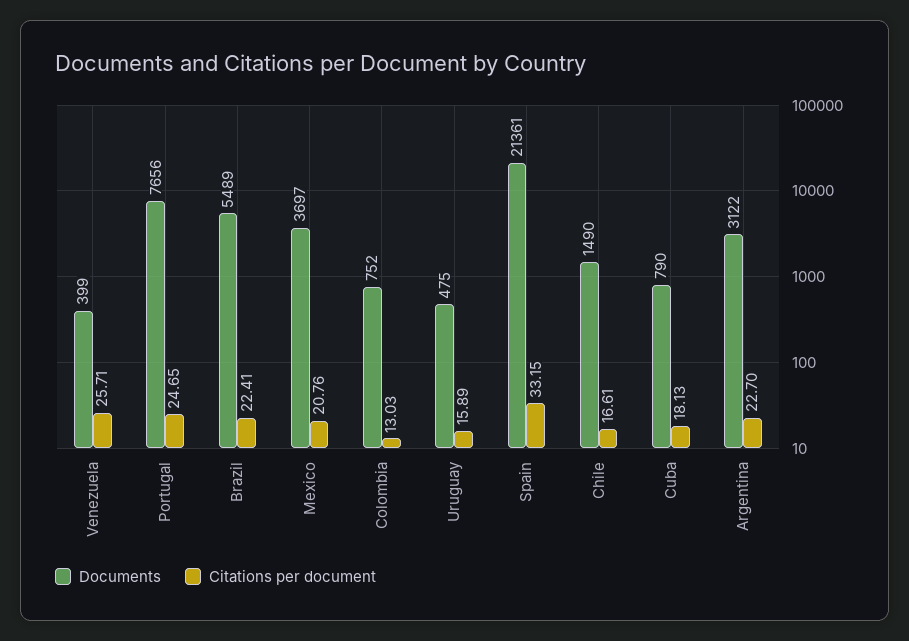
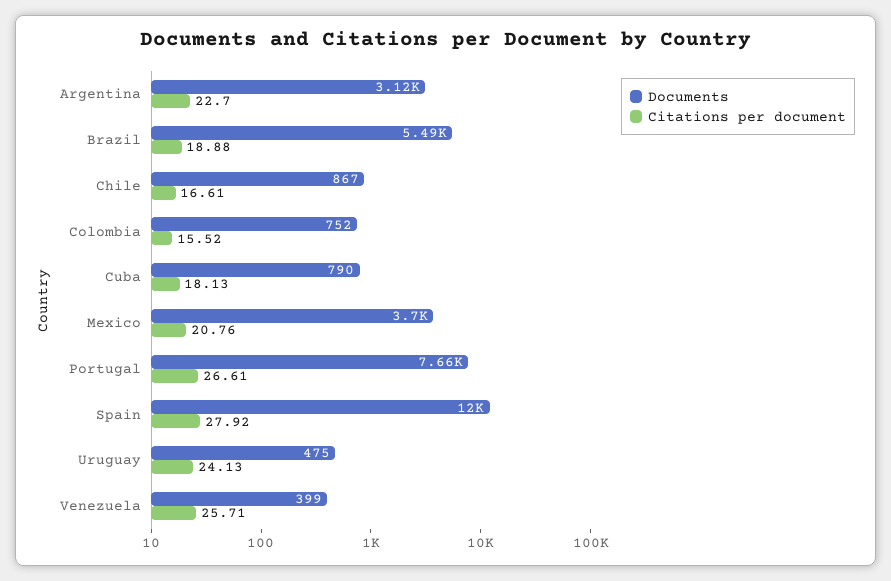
Citations per document, Portugal: 24.65 -> 26.61
Citations per document, Brazil: 22.41 -> 18.88
Citations per document, Colombia: 13.03 -> 15.52
Citations per document, Uruguay: 15.89 -> 24.13
Documents, Spain: 21361 -> 12000
Citations per document, Spain: 33.15 -> 27.92
Documents, Chile: 1490 -> 867

